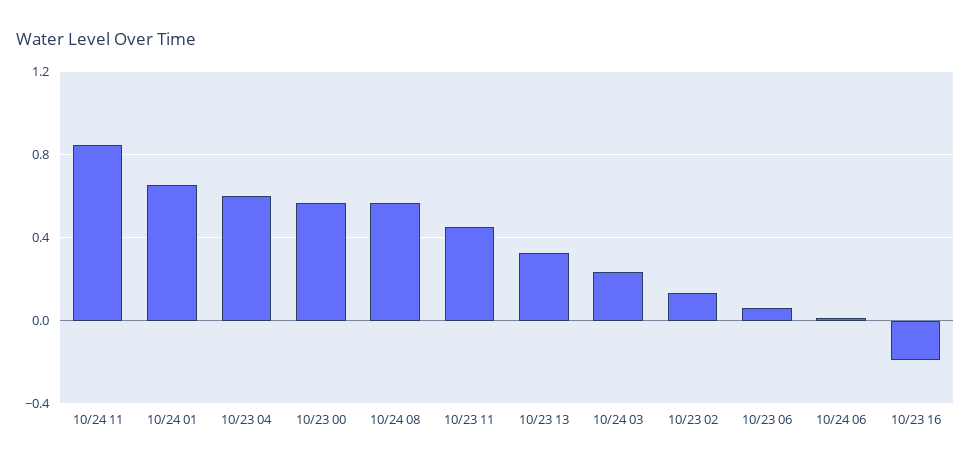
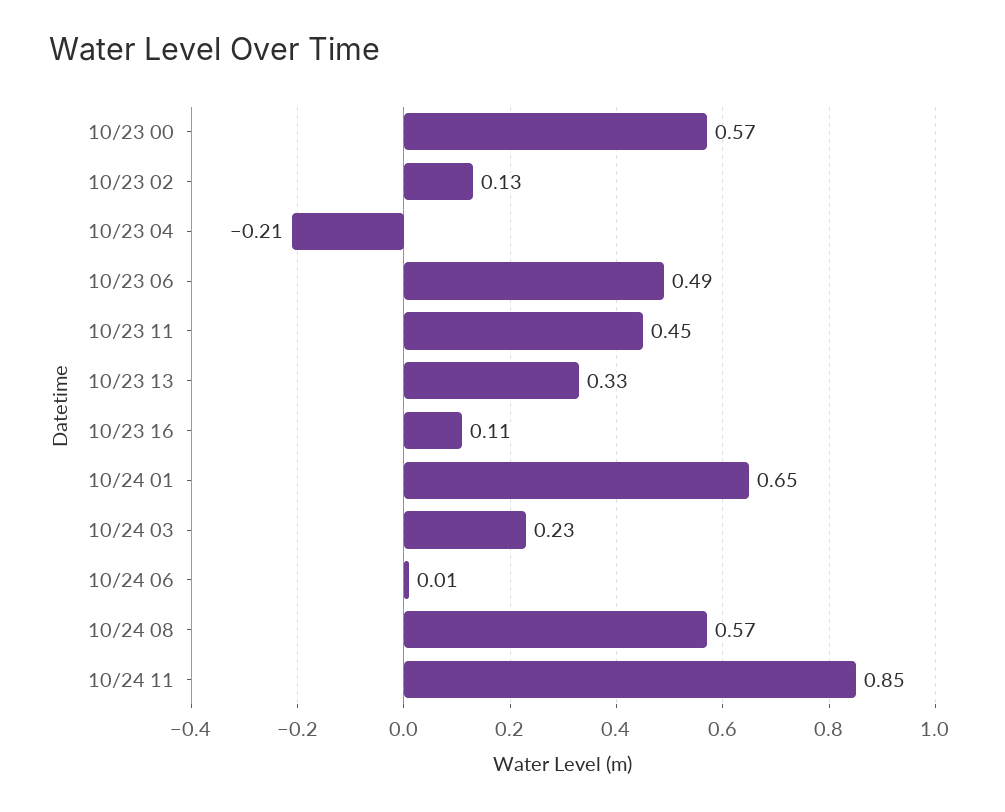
10/23 04: 0.6 -> -0.21
10/23 06: 0.05 -> 0.49
10/23 16: -0.2 -> 0.11

